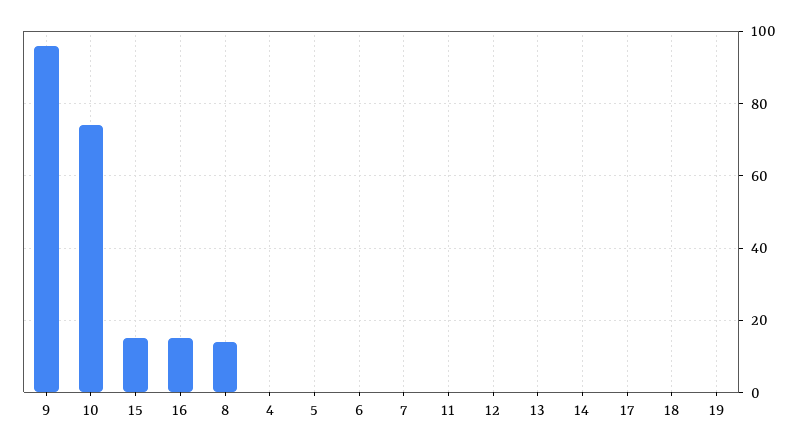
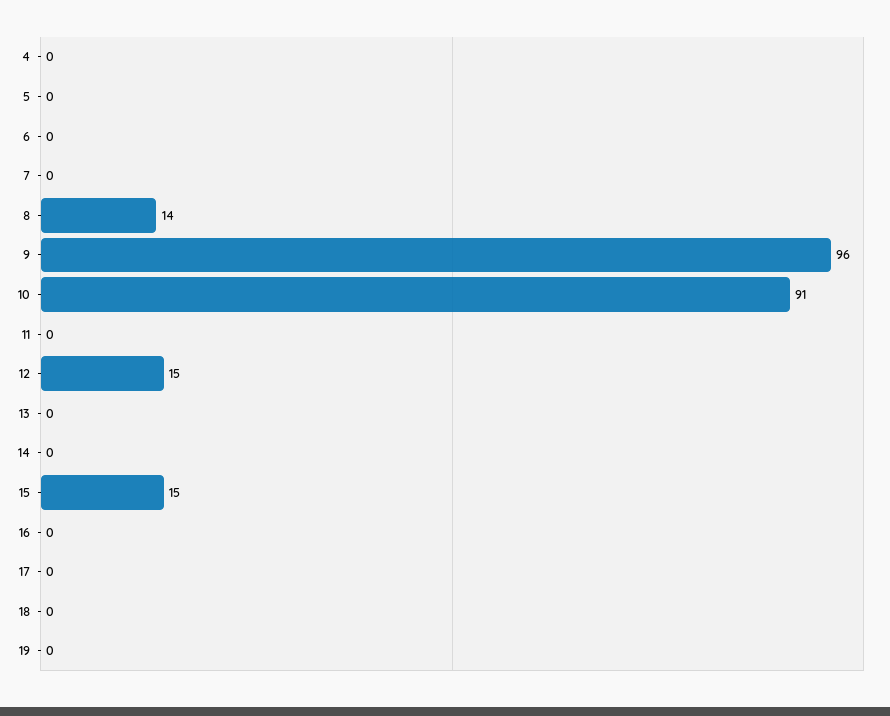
10: 75 -> 91
16: 15 -> 0
12: 0 -> 15

